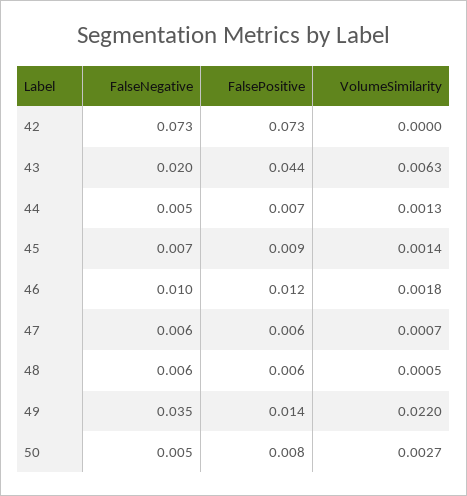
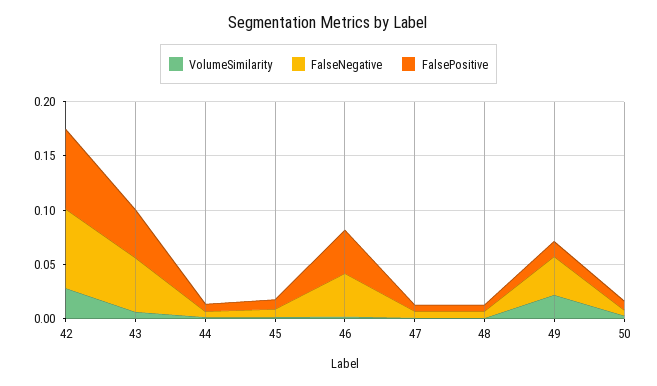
VolumeSimilarity, 42: 0 -> 0.03
FalseNegative, 43: 0.02 -> 0.05
FalseNegative, 46: 0.01 -> 0.04
FalsePositive, 46: 0.012 -> 0.04

